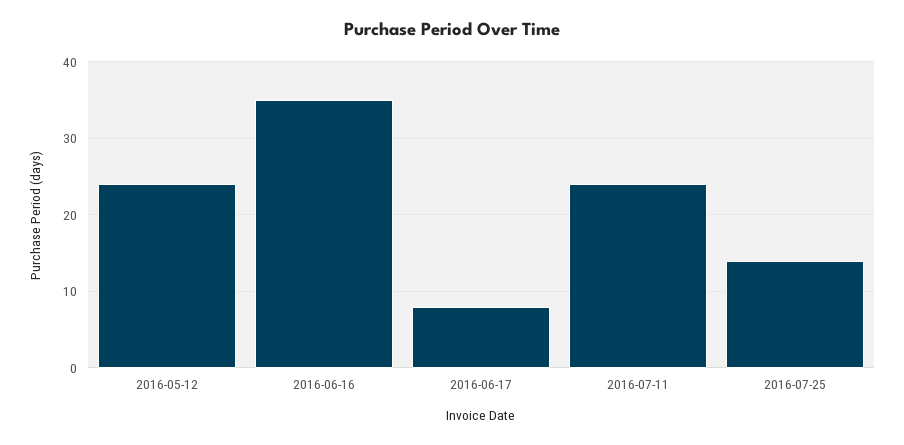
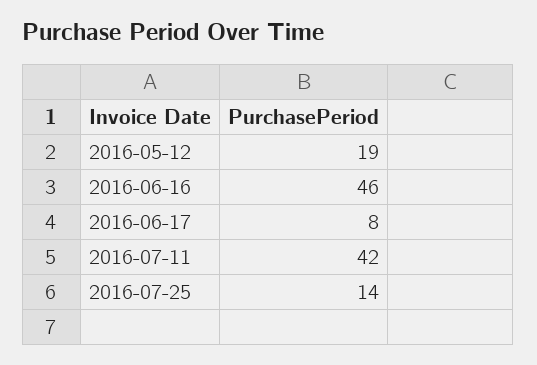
2016-05-12: 24 -> 19
2016-06-16: 35 -> 46
2016-07-11: 24 -> 42

